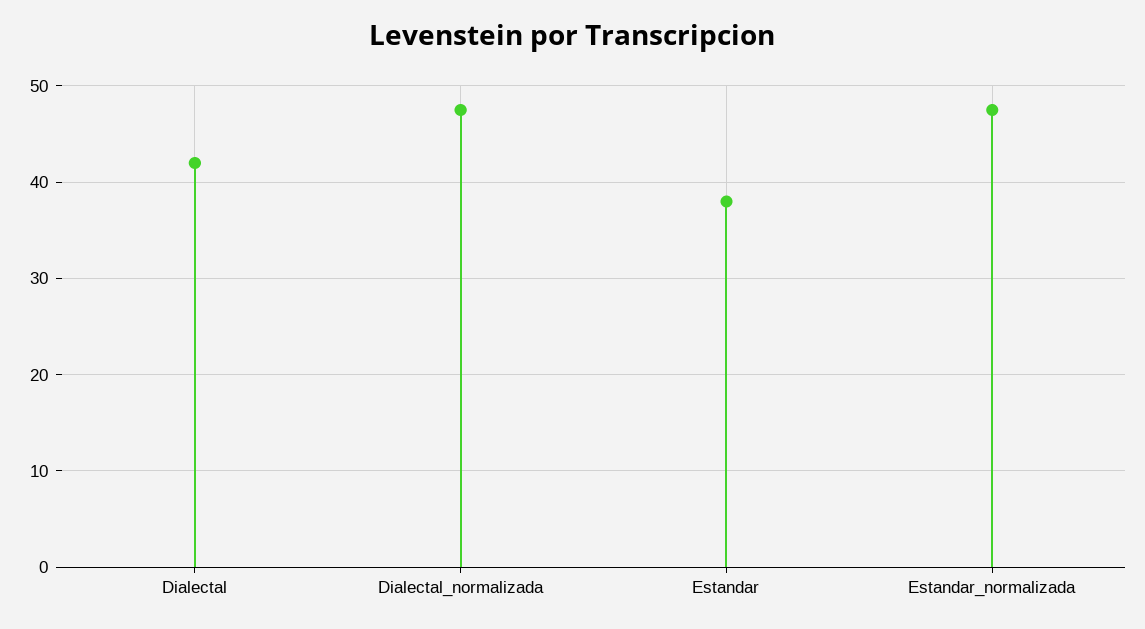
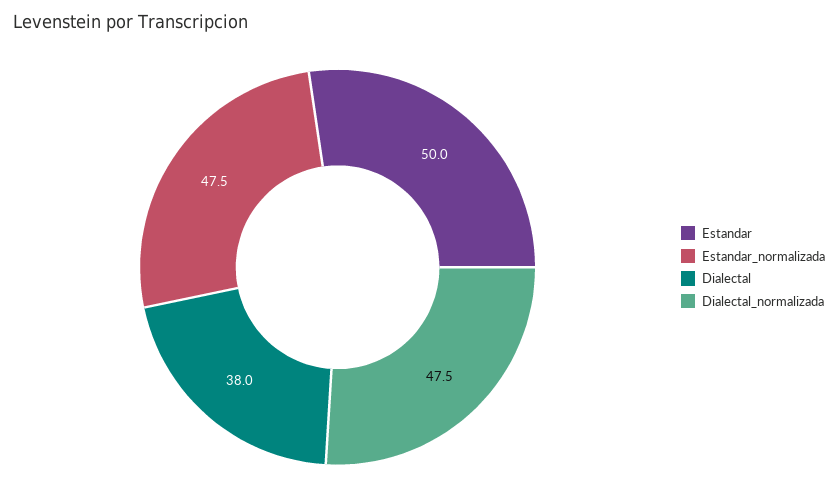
Dialectal: 42 -> 38
Estandar: 38 -> 50

